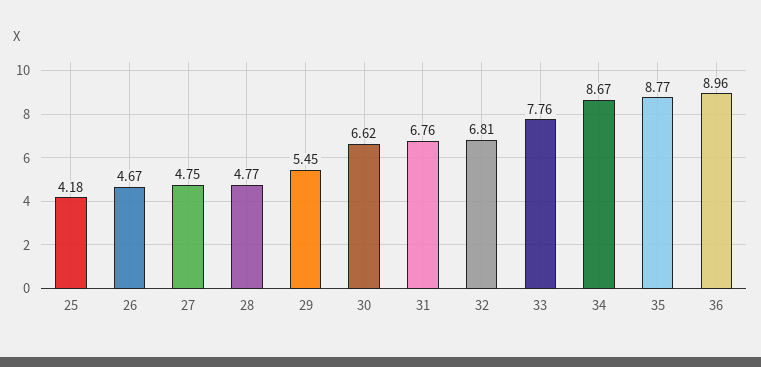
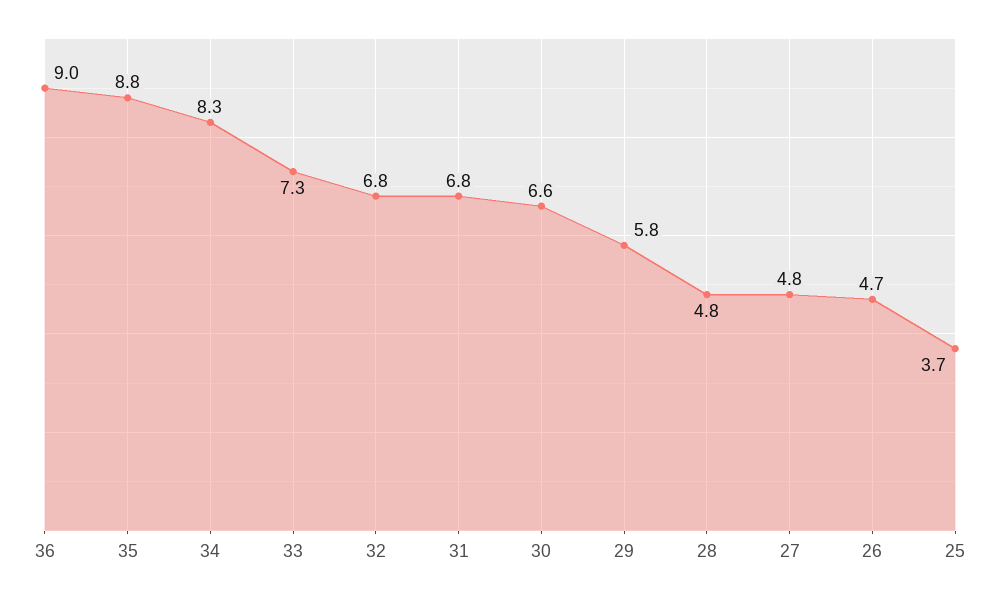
25: 4.18 -> 3.7
29: 5.45 -> 5.8
33: 7.76 -> 7.3
34: 8.67 -> 8.3

